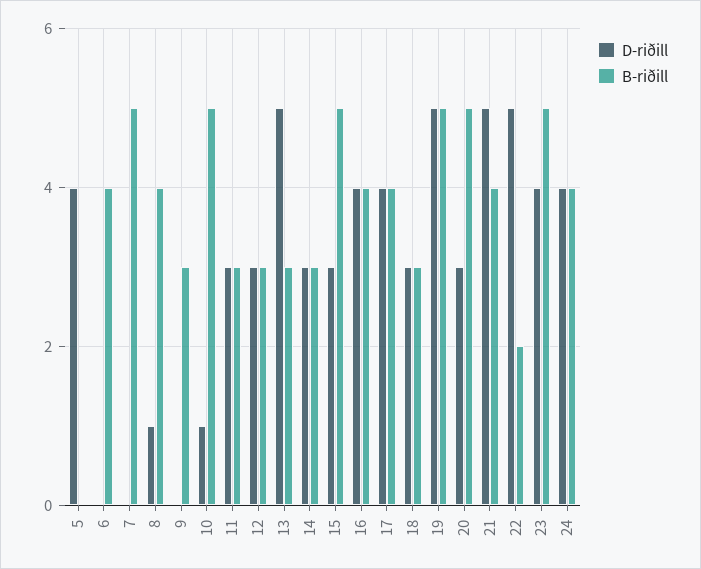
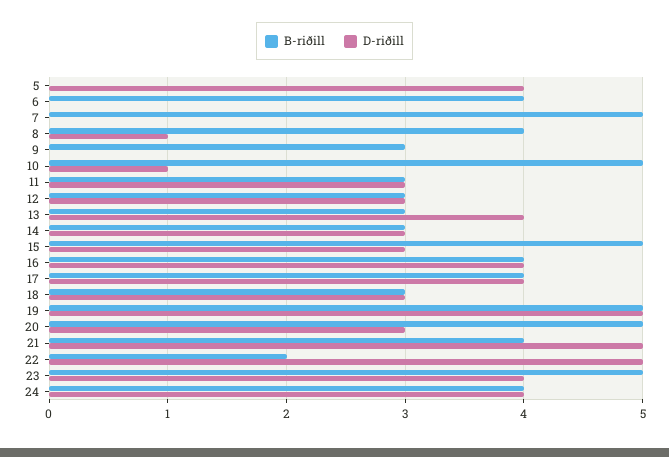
D-riðill, 13: 5 -> 4

